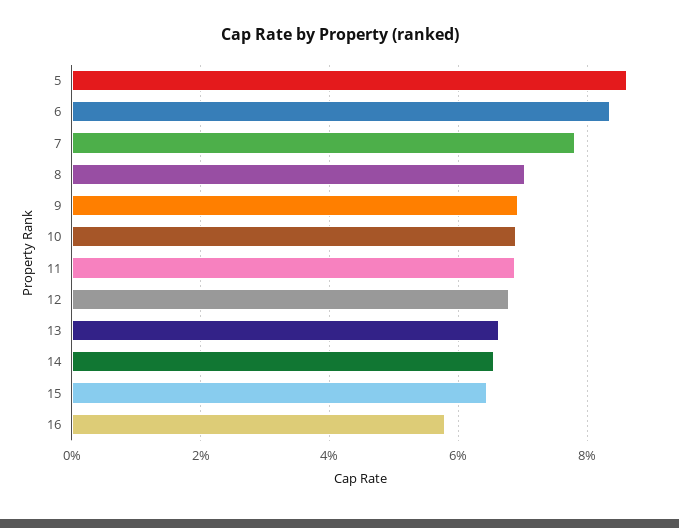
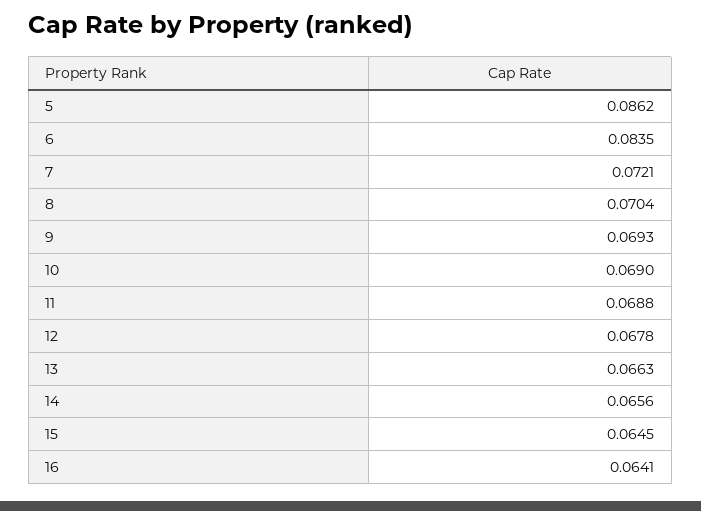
7: 0.078 -> 0.0721
16: 0.058 -> 0.0641

